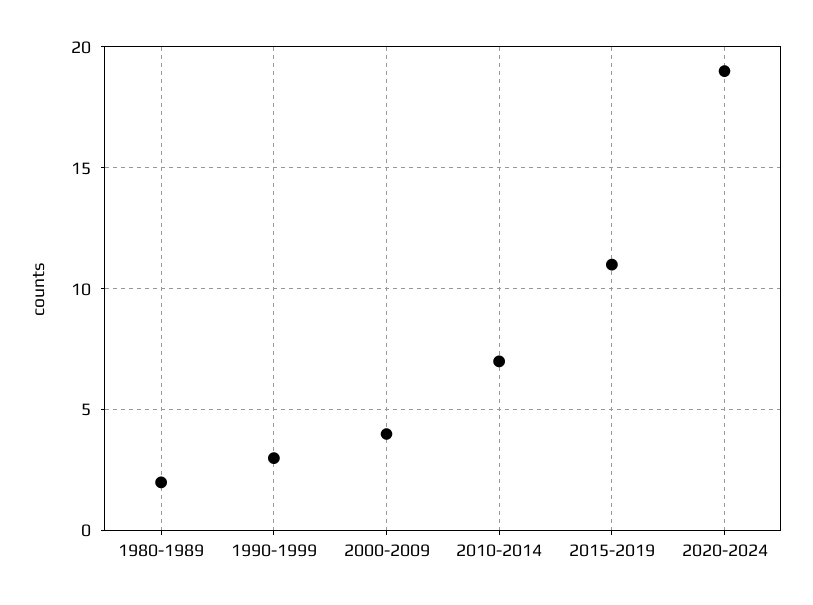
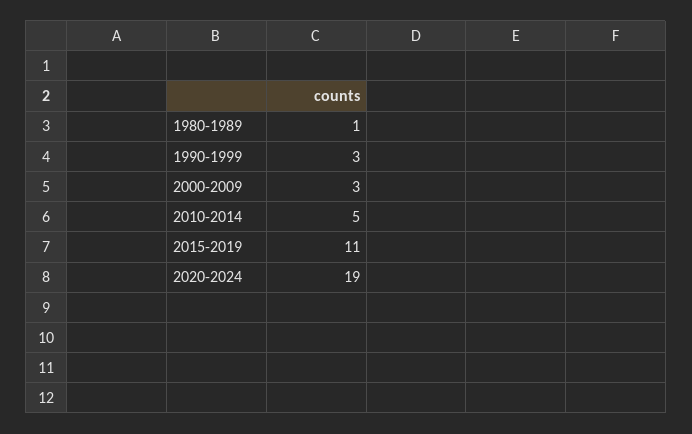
1980-1989: 2 -> 1
2000-2009: 4 -> 3
2010-2014: 7 -> 5

